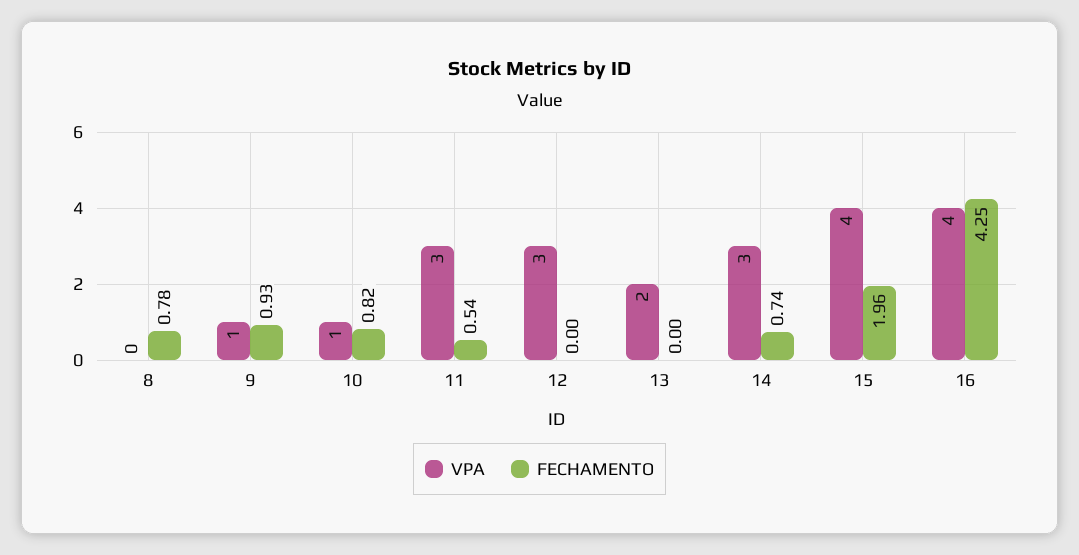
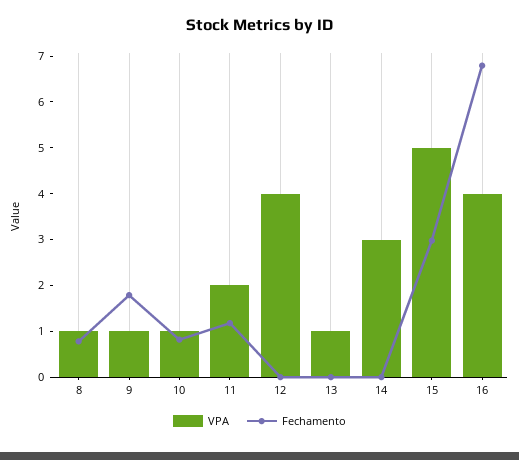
VPA, 8: 0 -> 1
FECHAMENTO, 9: 0.93 -> 1.8
VPA, 11: 3 -> 2
FECHAMENTO, 11: 0.54 -> 1.2
VPA, 12: 3 -> 4
VPA, 13: 2 -> 1
FECHAMENTO, 14: 0.74 -> 0
VPA, 15: 4 -> 5
FECHAMENTO, 15: 1.96 -> 3
FECHAMENTO, 16: 4.25 -> 6.8

